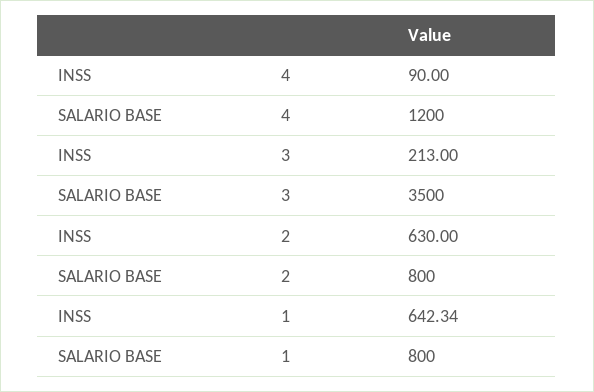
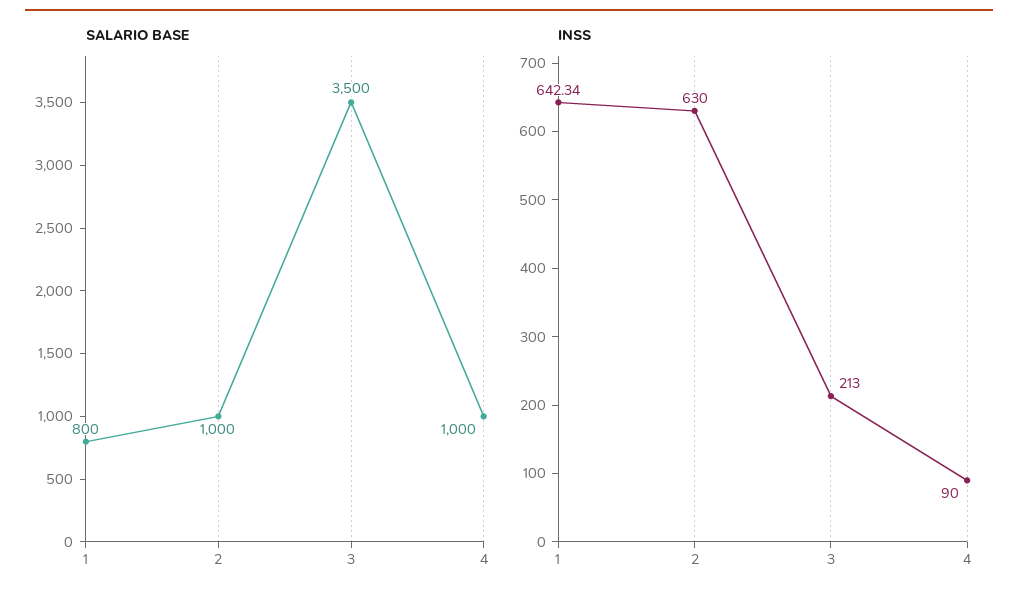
SALARIO BASE, 4: 1200 -> 1000
SALARIO BASE, 2: 800 -> 1000

